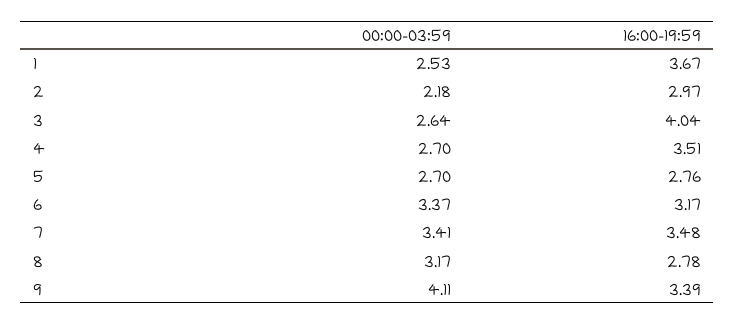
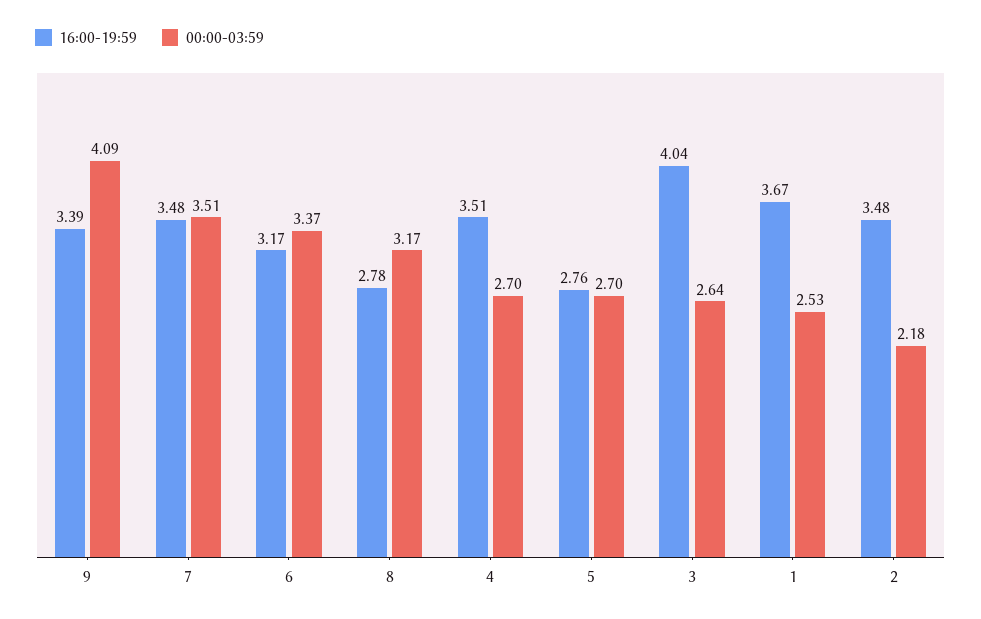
16:00-19:59, 2: 2.97 -> 3.48
00:00-03:59, 7: 3.41 -> 3.51
00:00-03:59, 9: 4.11 -> 4.09

